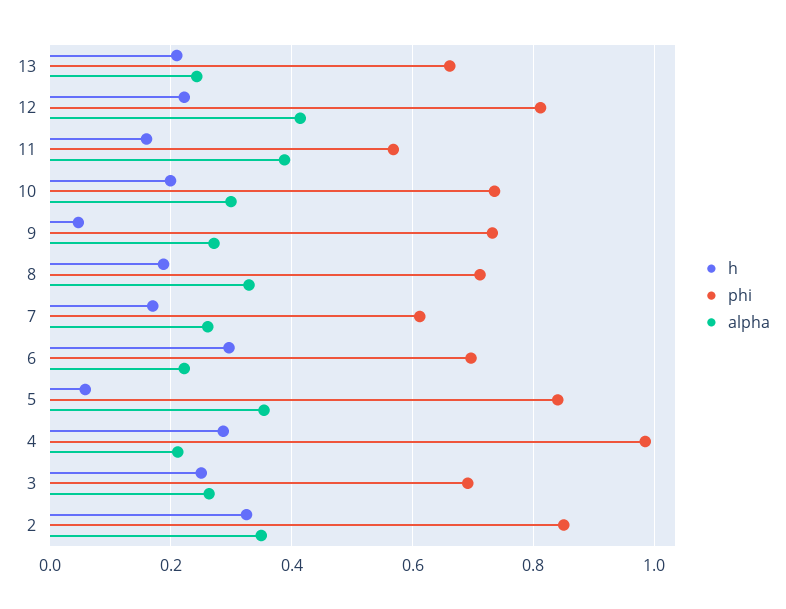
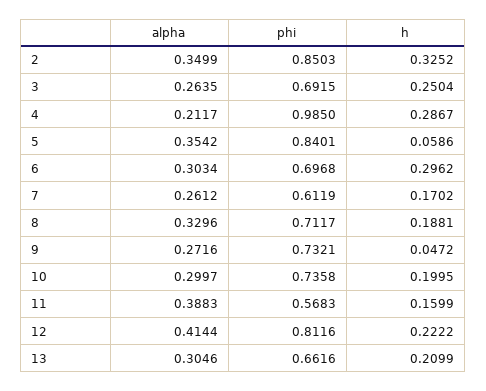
alpha, 13: 0.24 -> 0.3046
alpha, 6: 0.22 -> 0.3034

